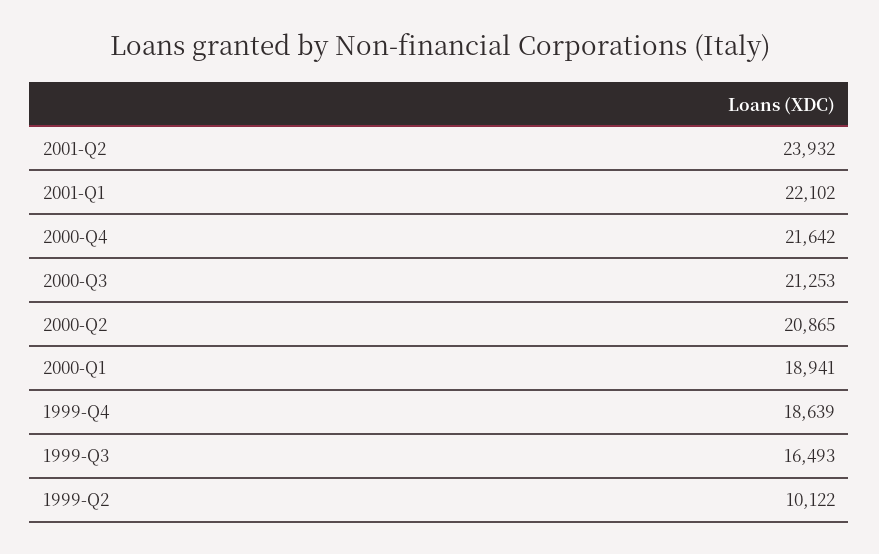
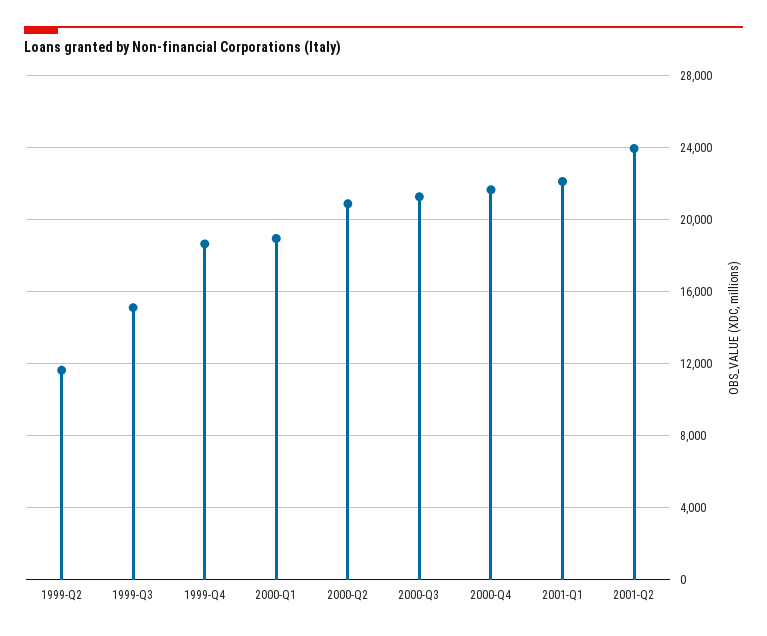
1999-Q3: 16493 -> 15000
1999-Q2: 10122 -> 11500

